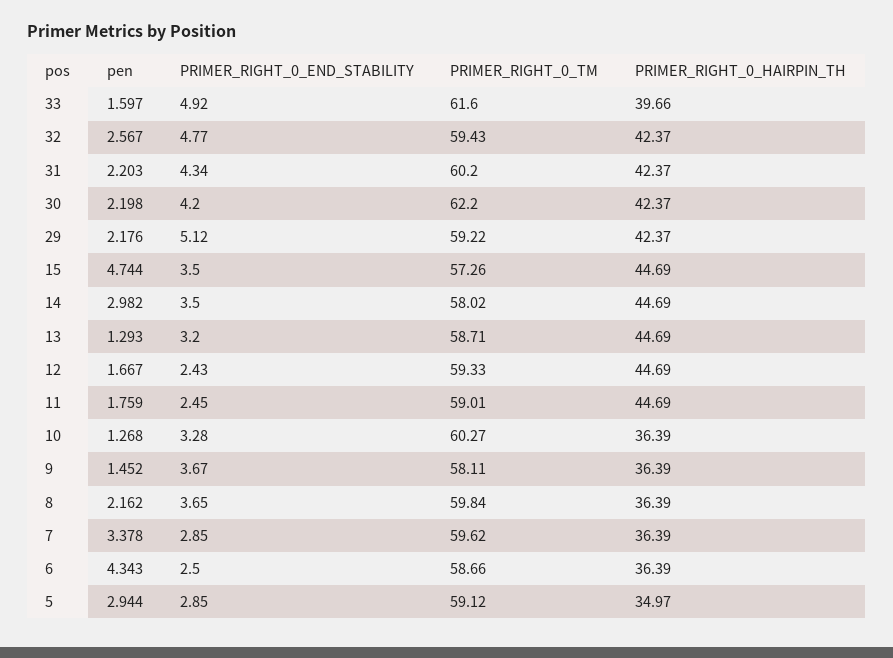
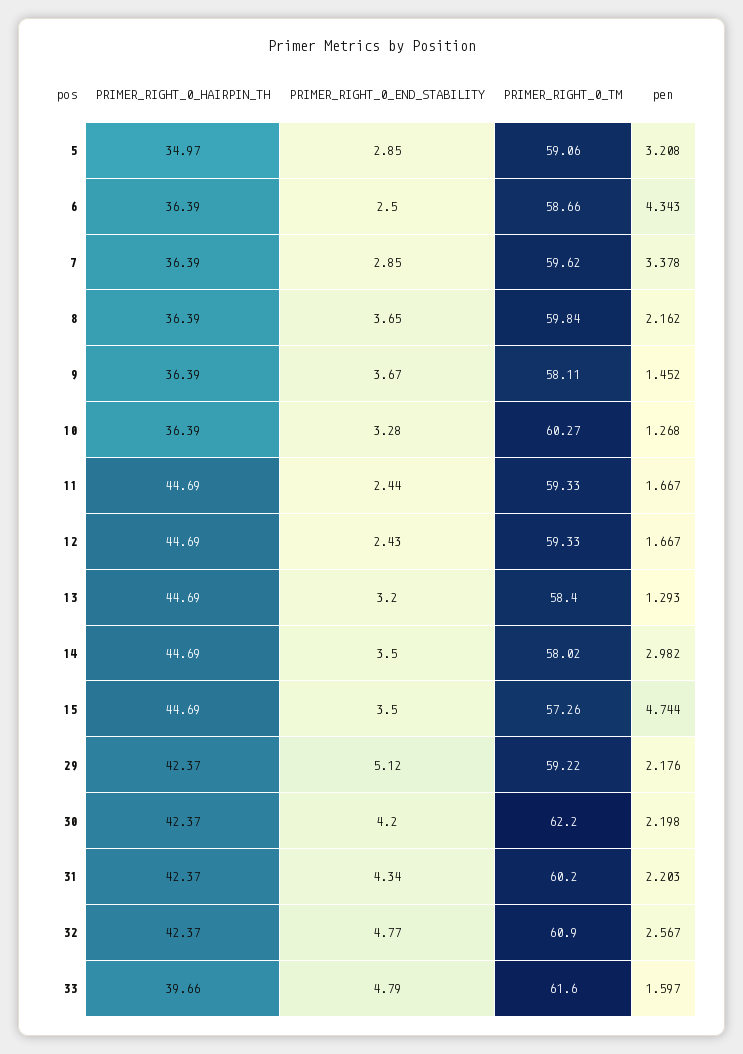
PRIMER_RIGHT_0_END_STABILITY, 33: 4.92 -> 4.79
PRIMER_RIGHT_0_TM, 32: 59.43 -> 60.9
PRIMER_RIGHT_0_TM, 13: 58.71 -> 58.4
pen, 11: 1.759 -> 1.667
PRIMER_RIGHT_0_END_STABILITY, 11: 2.45 -> 2.44
PRIMER_RIGHT_0_TM, 11: 59.01 -> 59.33
pen, 5: 2.944 -> 3.208
PRIMER_RIGHT_0_TM, 5: 59.12 -> 59.06

